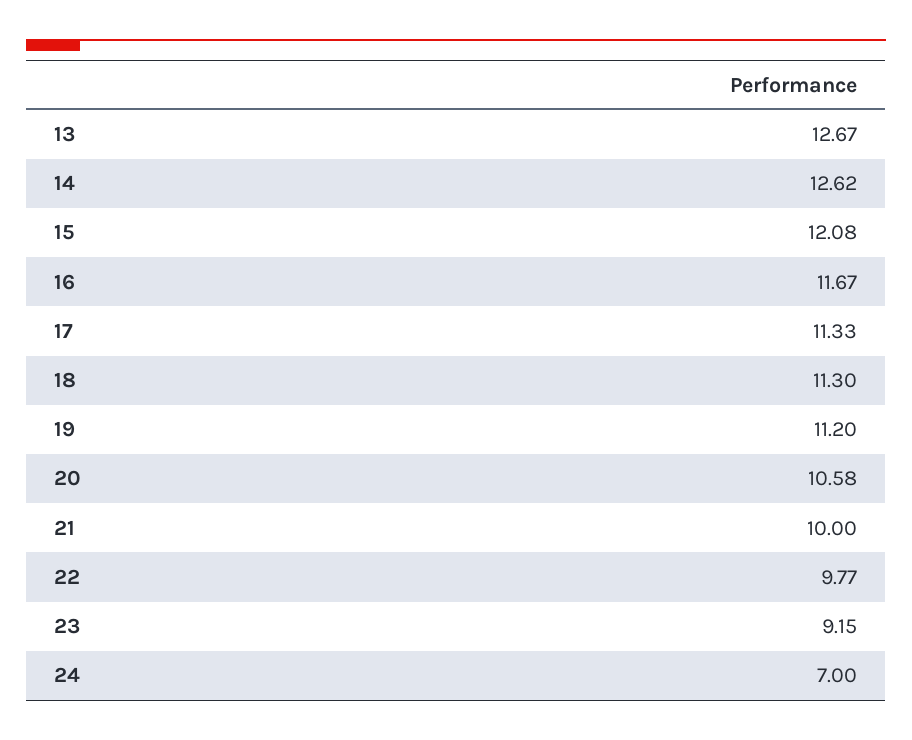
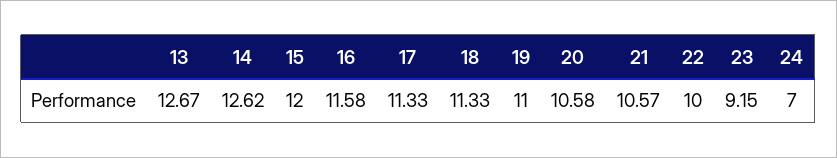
15: 12.08 -> 12
16: 11.67 -> 11.58
18: 11.3 -> 11.33
19: 11.2 -> 11
21: 10 -> 10.57
22: 9.77 -> 10

